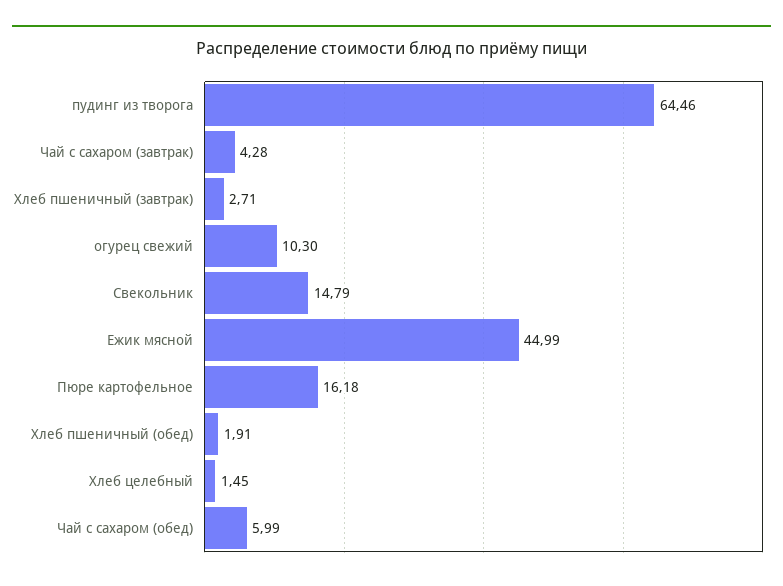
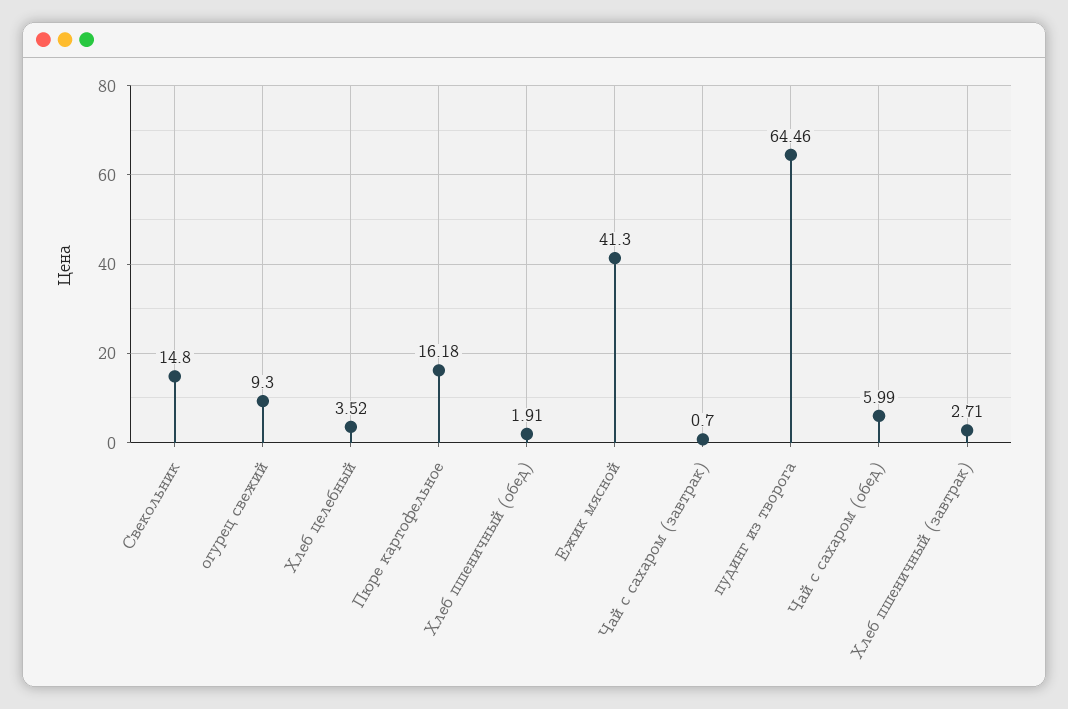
Чай с сахаром (завтрак): 4.28 -> 0.7
огурец свежий: 10.3 -> 9.3
Свекольник: 14.79 -> 14.8
Ежик мясной: 44.99 -> 41.3
Хлеб целебный: 1.45 -> 3.52

